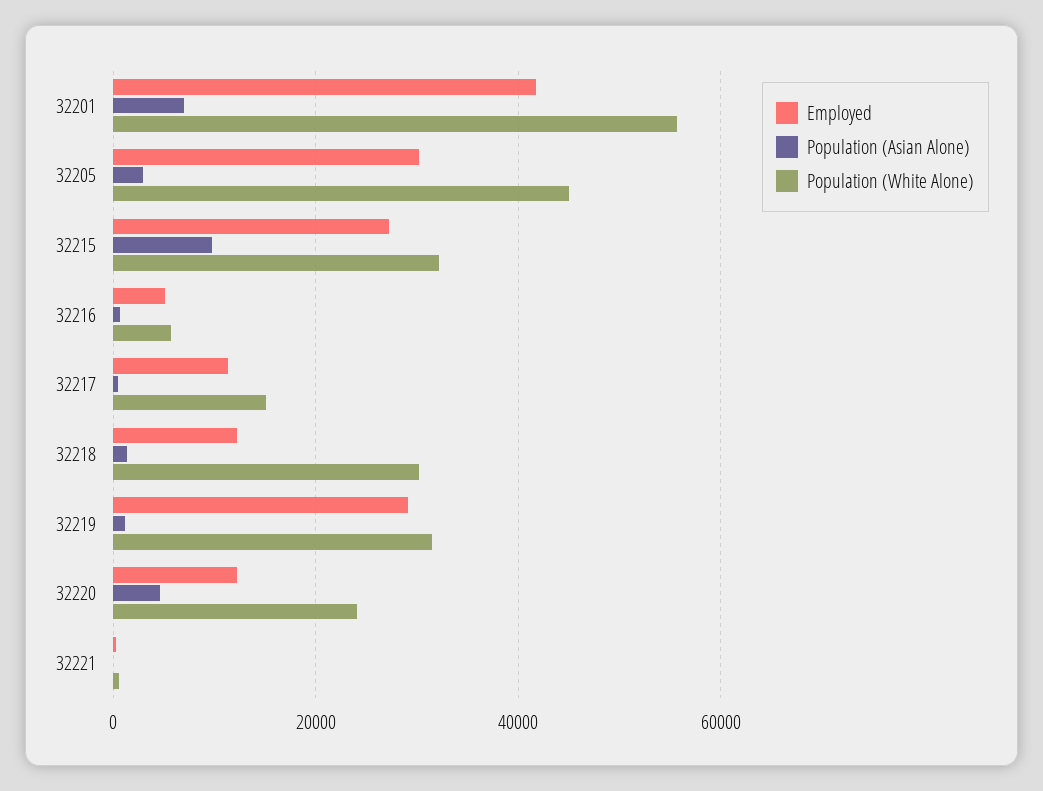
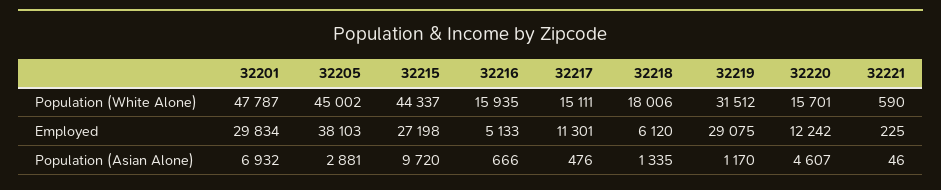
Employed, 32201: 42000 -> 29834
Population (White Alone), 32201: 56000 -> 47787
Employed, 32205: 30000 -> 38103
Population (White Alone), 32215: 32000 -> 44337
Population (White Alone), 32216: 6000 -> 15935
Employed, 32218: 12000 -> 6120
Population (White Alone), 32218: 30000 -> 18006
Population (White Alone), 32220: 24000 -> 15701

